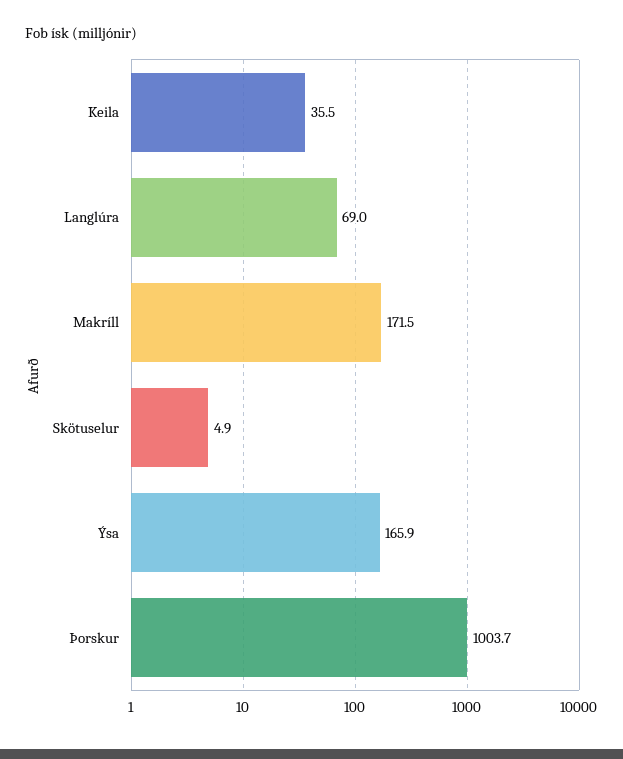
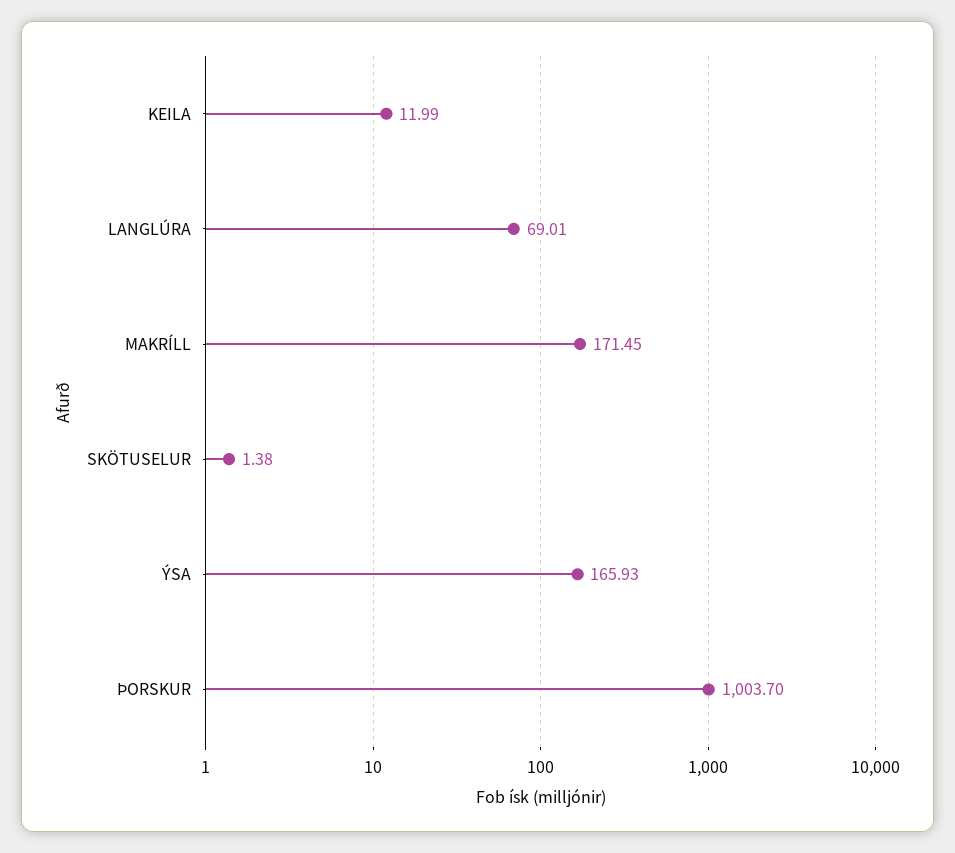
Keila: 35.5 -> 11.99
Skötuselur: 4.9 -> 1.38

